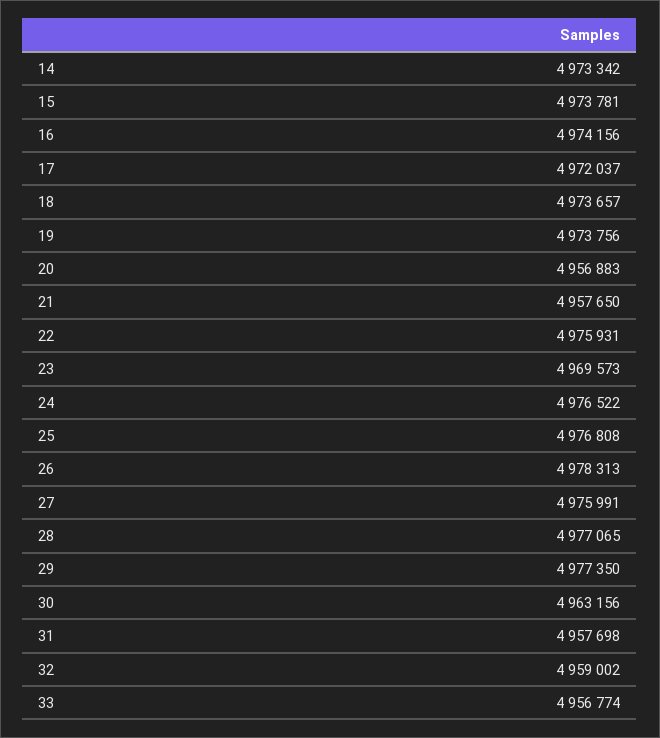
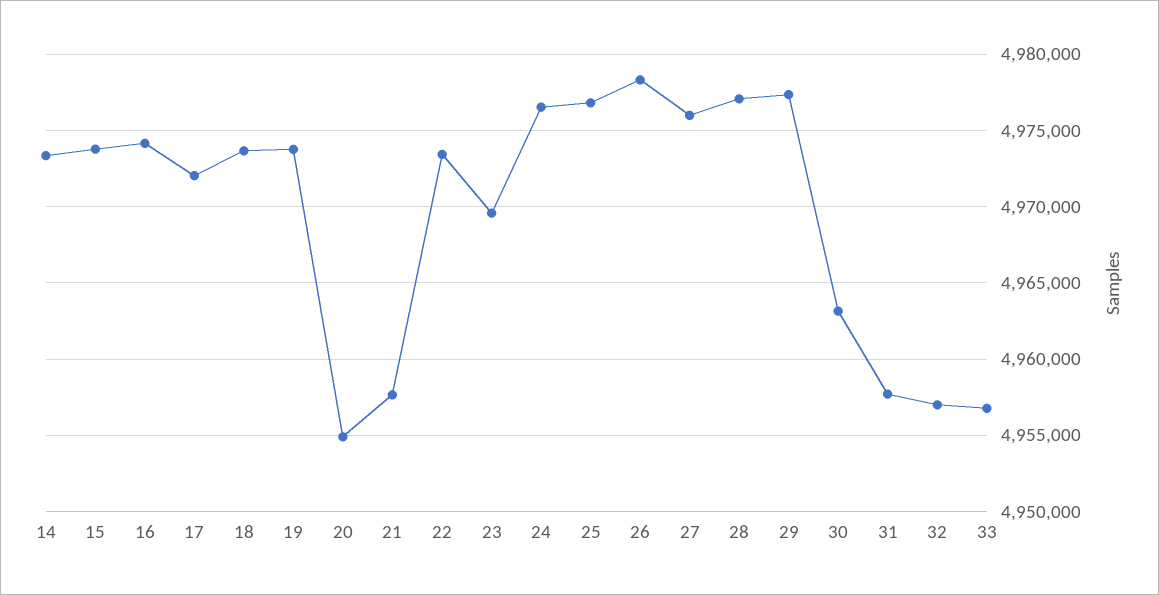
20: 4956883 -> 4955000
22: 4975931 -> 4973500
32: 4959002 -> 4957000

